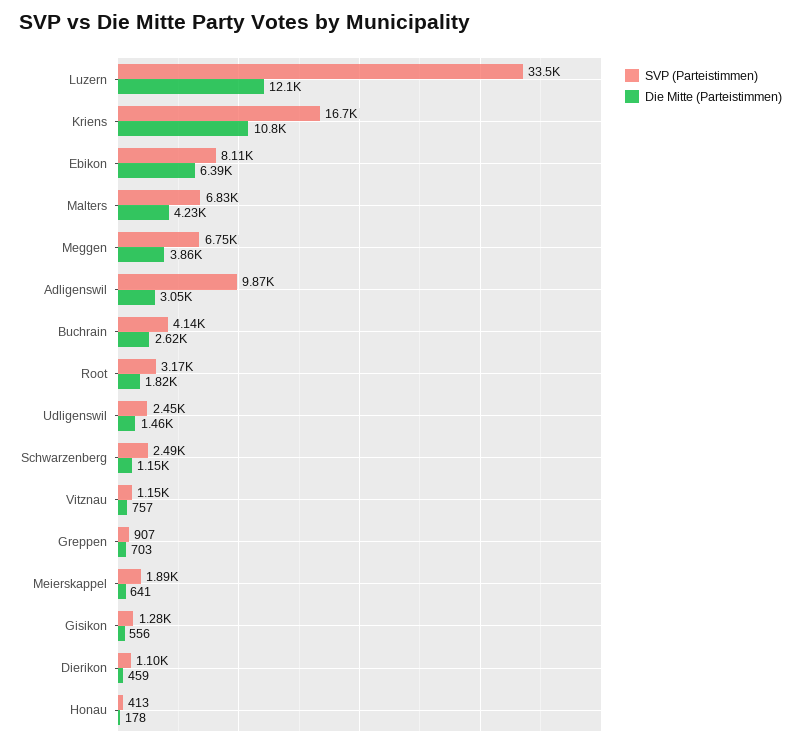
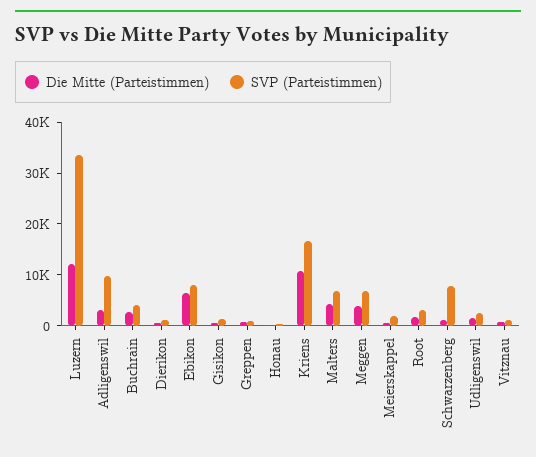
SVP (Parteistimmen), Schwarzenberg: 2490 -> 8000

